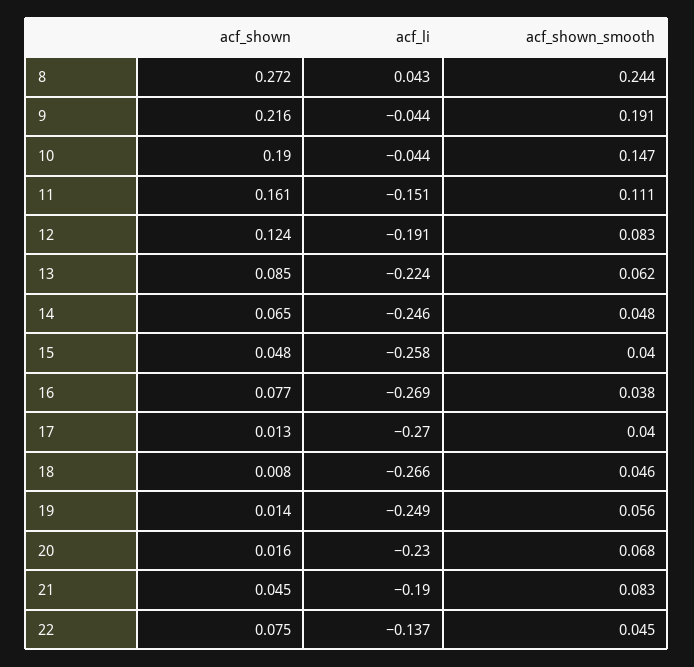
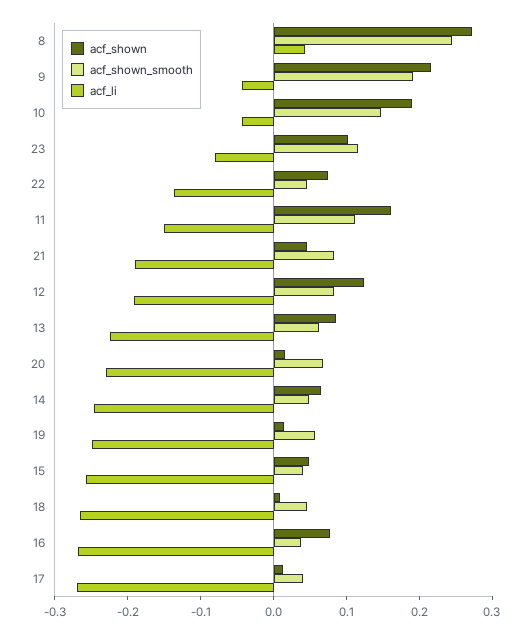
acf_shown, 23: none -> 0.1
acf_shown_smooth, 23: none -> 0.12
acf_li, 23: none -> -0.08

